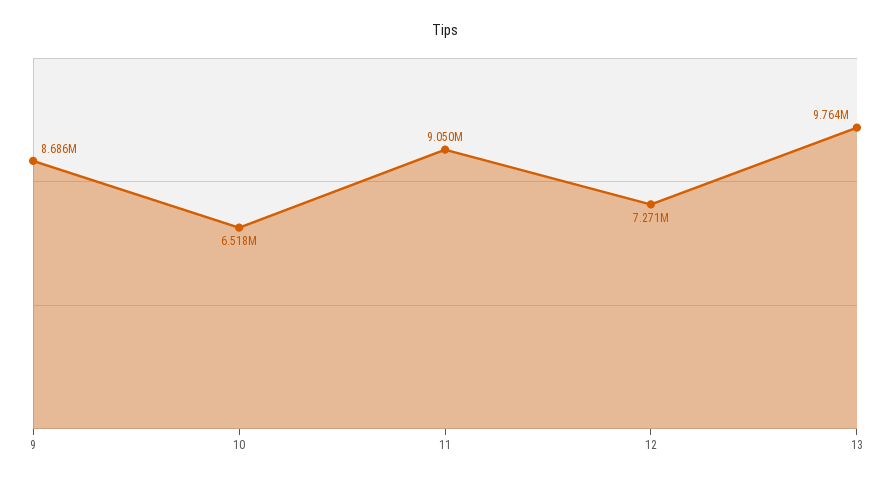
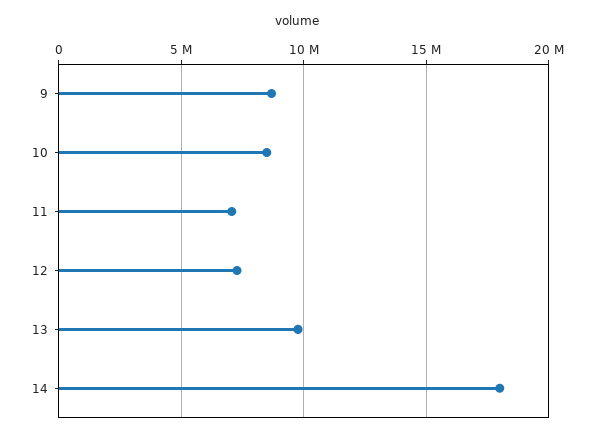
10: 6518000 -> 8500000
11: 9050000 -> 7000000
14: none -> 18000000

